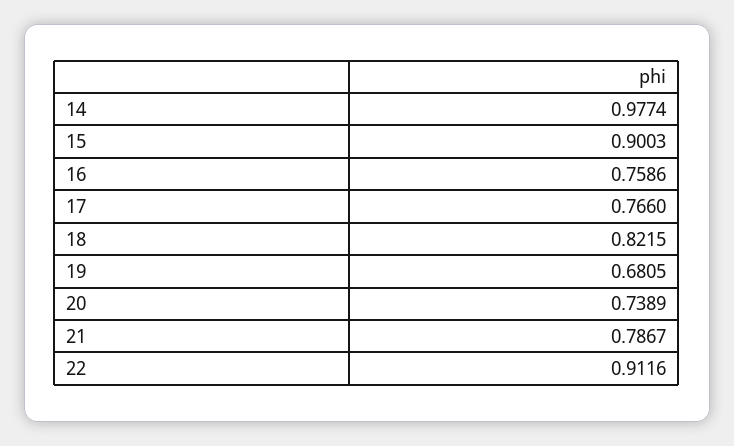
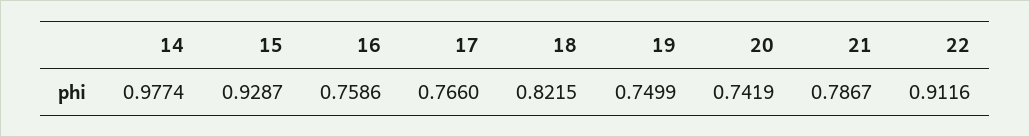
15: 0.9003 -> 0.9287
19: 0.6805 -> 0.7499
20: 0.7389 -> 0.7419

